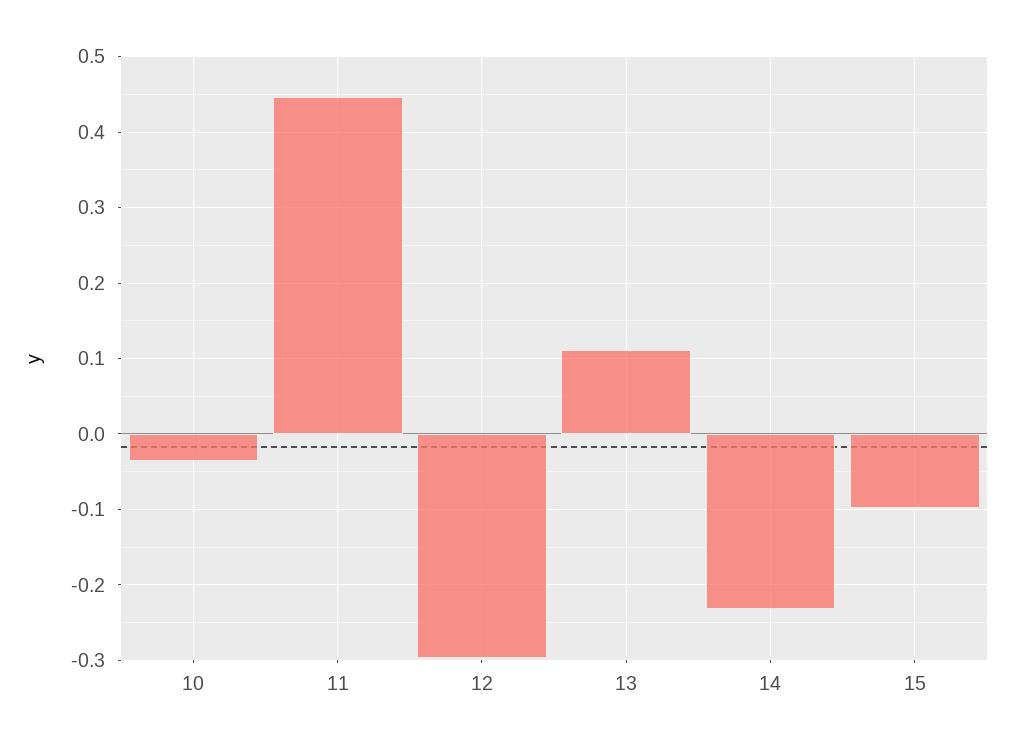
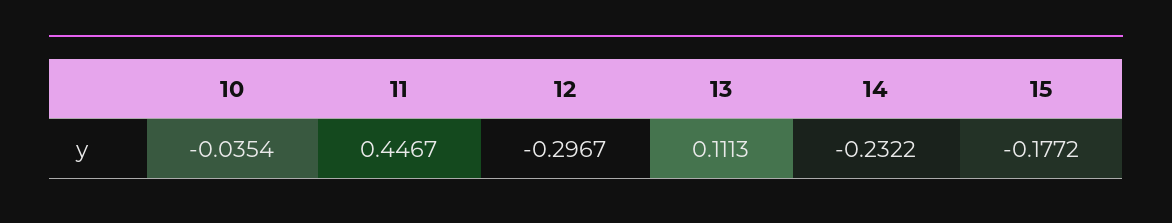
15: -0.1 -> -0.1772

